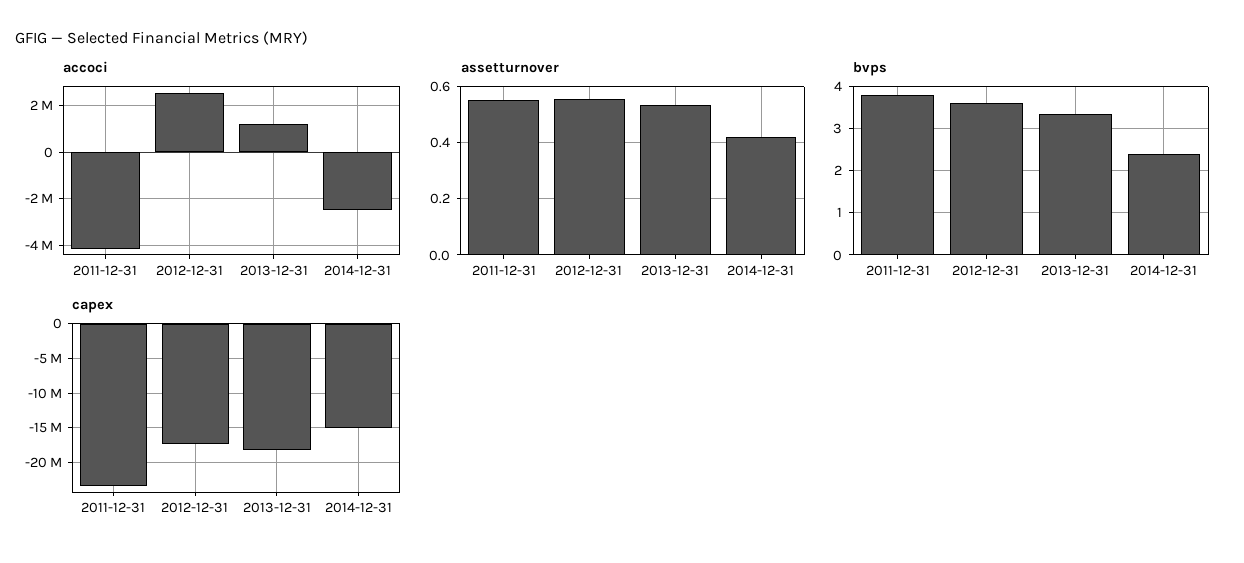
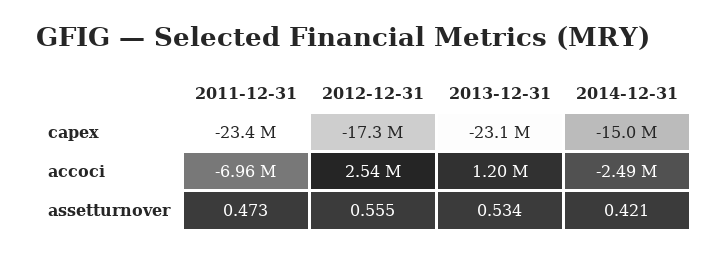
accoci, 2011-12-31: -4000000 -> -6960000
assetturnover, 2011-12-31: 0.55 -> 0.473
bvps, 2011-12-31: 3.8 -> none
bvps, 2012-12-31: 3.6 -> none
bvps, 2013-12-31: 3.4 -> none
bvps, 2014-12-31: 2.4 -> none
capex, 2013-12-31: -18000000 -> -23100000

